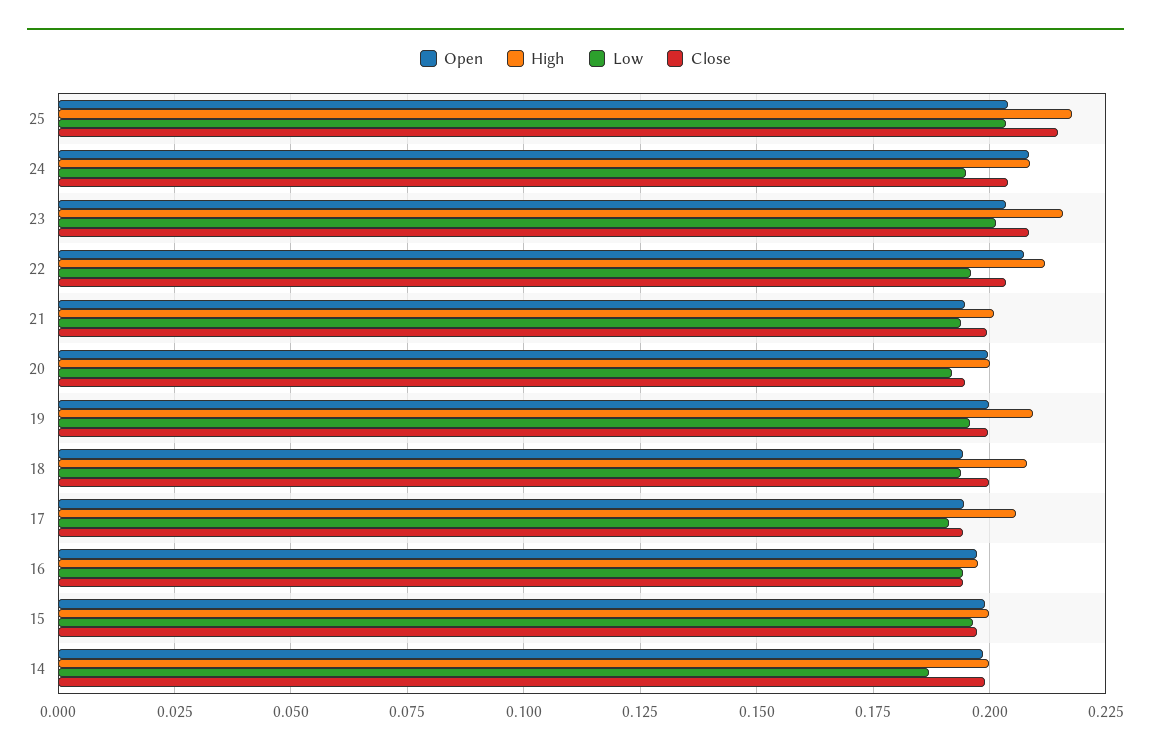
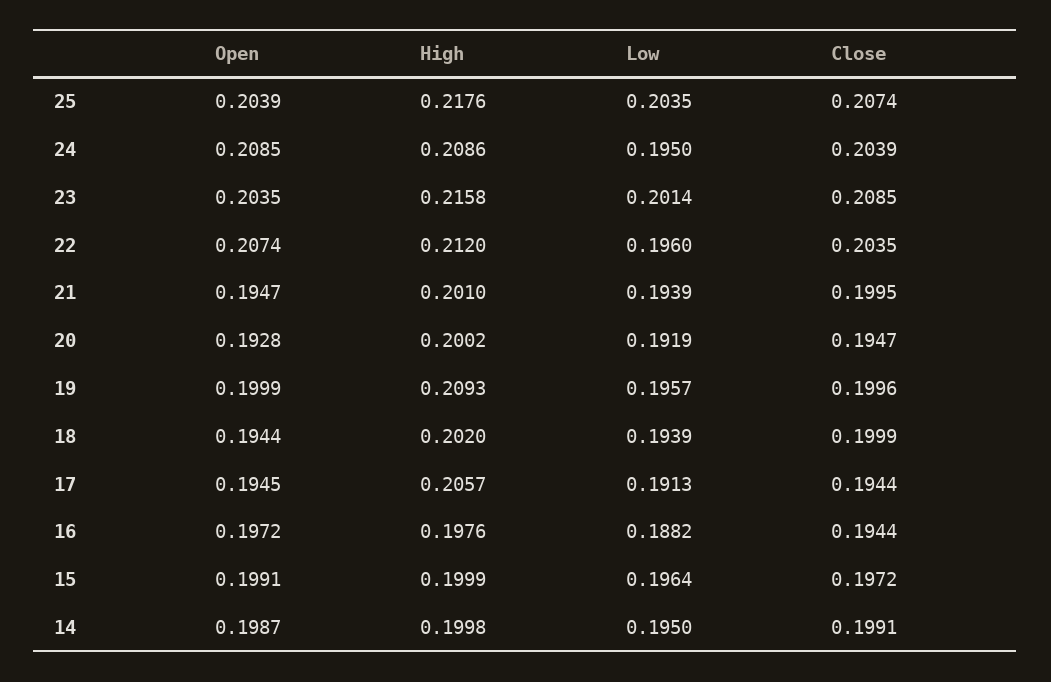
Close, 25: 0.215 -> 0.2074
Open, 20: 0.2 -> 0.1928
High, 18: 0.2075 -> 0.202
Low, 16: 0.195 -> 0.1882
Low, 14: 0.1875 -> 0.195

